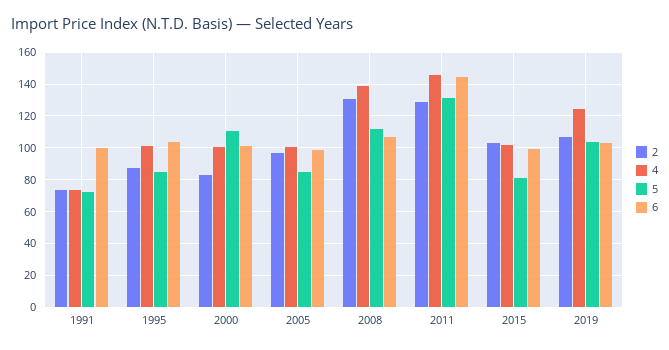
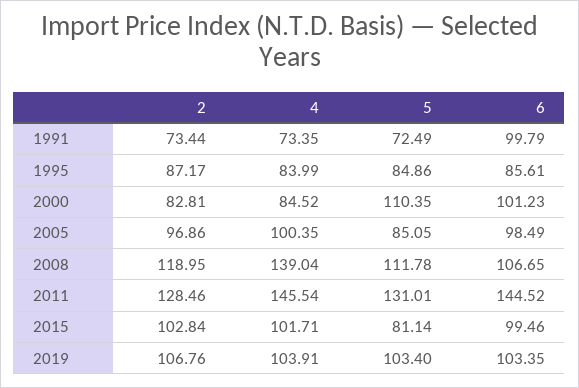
4, 1995: 100 -> 83.99
6, 1995: 105 -> 85.61
4, 2000: 100 -> 84.52
2, 2008: 130 -> 118.95
4, 2019: 125 -> 103.91

